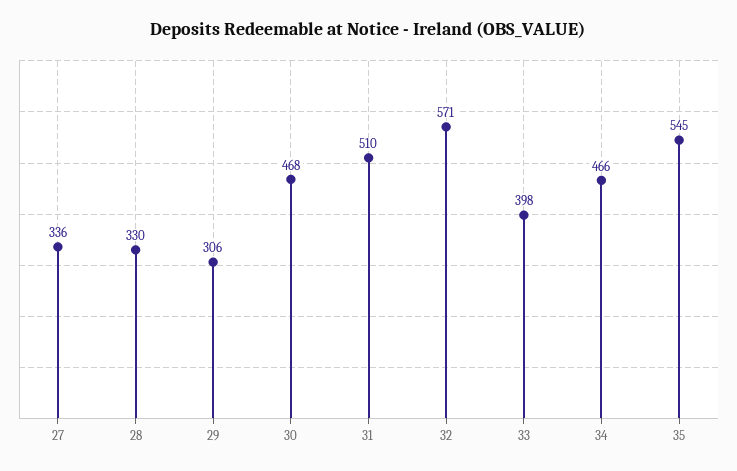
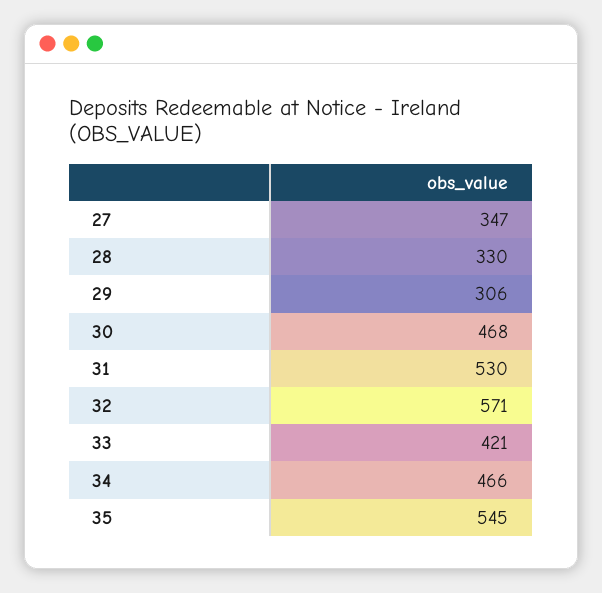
27: 336 -> 347
31: 510 -> 530
33: 398 -> 421

